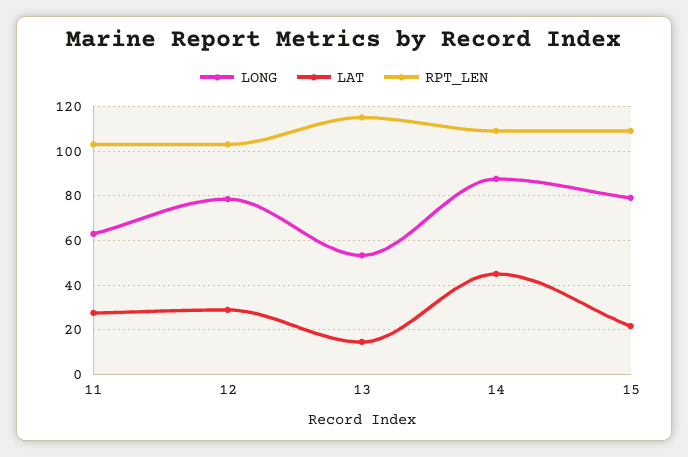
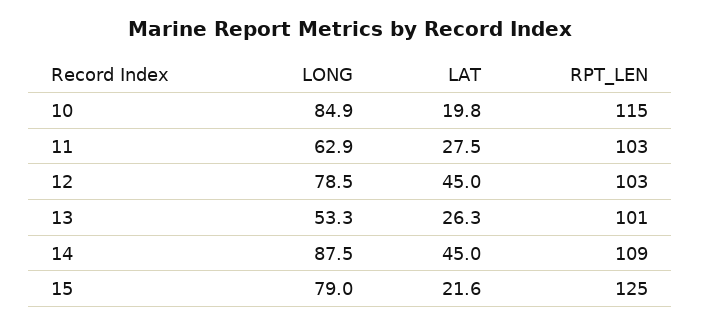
LAT, 12: 30 -> 45
LAT, 13: 15 -> 26.3
RPT_LEN, 13: 115 -> 101
RPT_LEN, 15: 110 -> 125
LONG, 10: none -> 84.9
LAT, 10: none -> 19.8
RPT_LEN, 10: none -> 115

